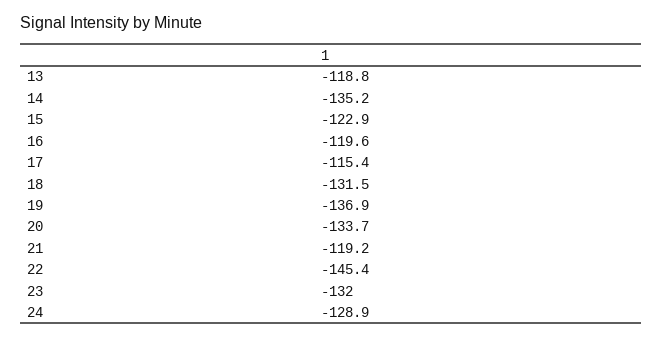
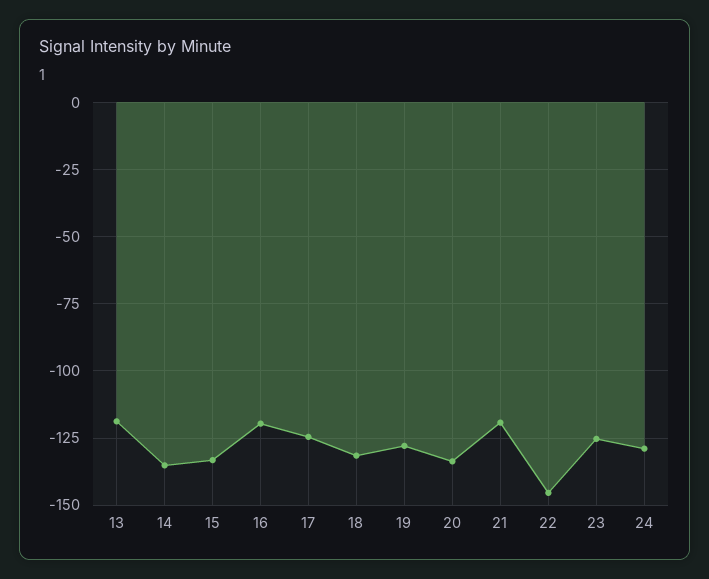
15: -122.9 -> -132.5
17: -115.4 -> -125
19: -136.9 -> -127.5
23: -132 -> -125

